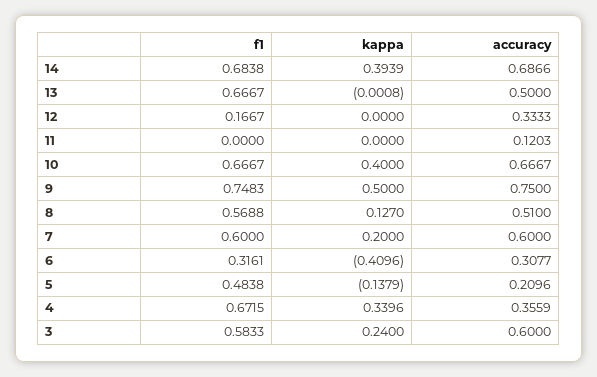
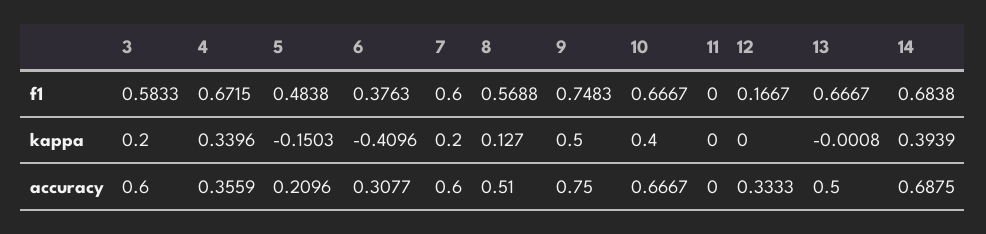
accuracy, 14: 0.6866 -> 0.6875
accuracy, 11: 0.1203 -> 0
f1, 6: 0.3161 -> 0.3763
kappa, 5: -0.1379 -> -0.1503
kappa, 3: 0.24 -> 0.2

